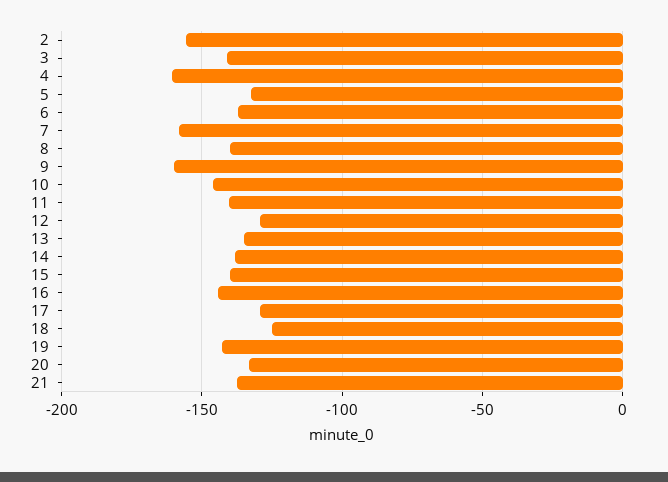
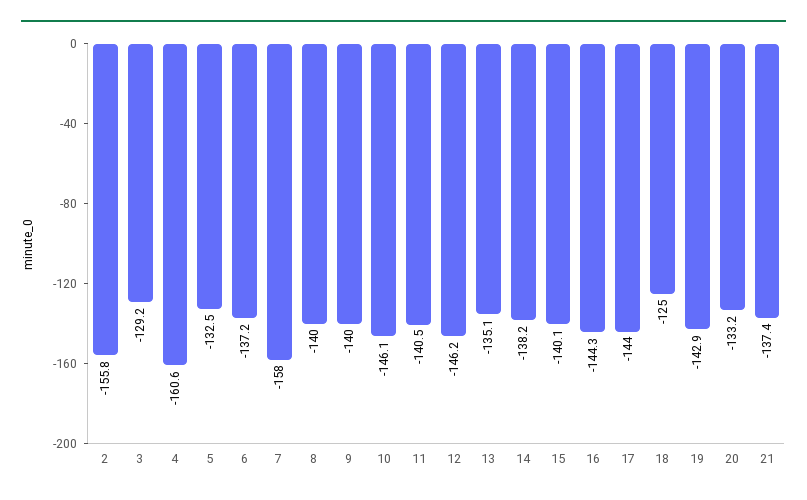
3: -140 -> -129.2
9: -160 -> -140
12: -130 -> -146.2
17: -130 -> -144

